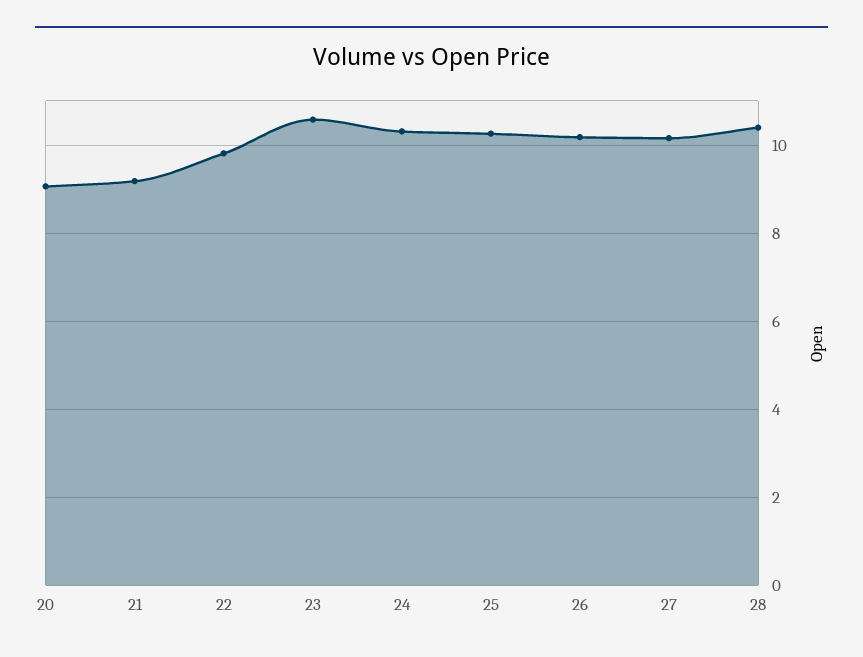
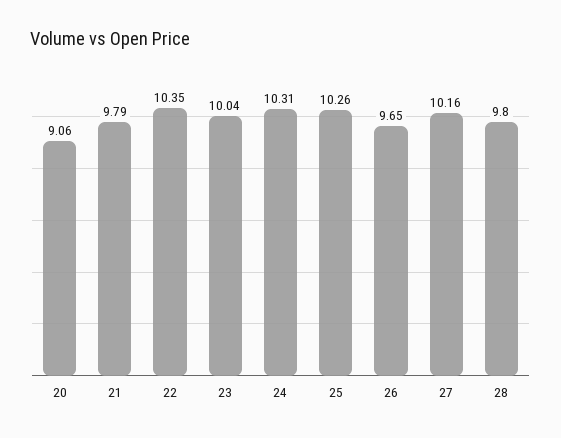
21: 9.2 -> 9.79
22: 9.8 -> 10.35
23: 10.6 -> 10.04
26: 10.2 -> 9.65
28: 10.4 -> 9.8

